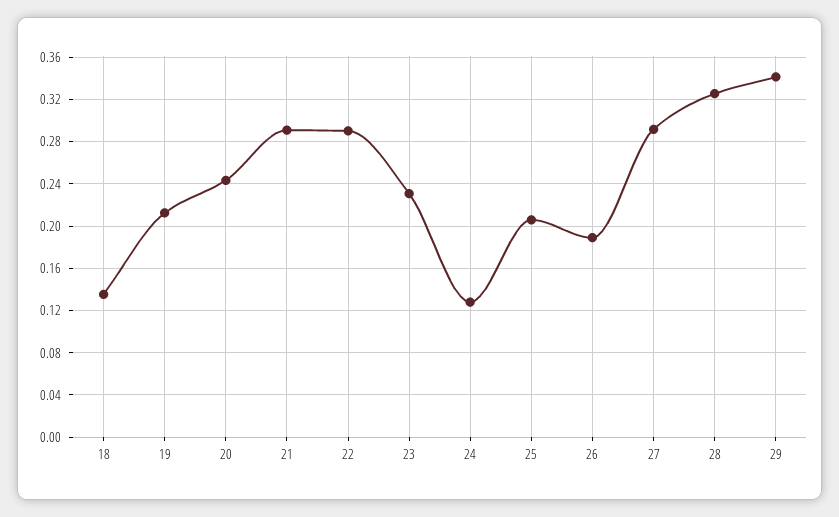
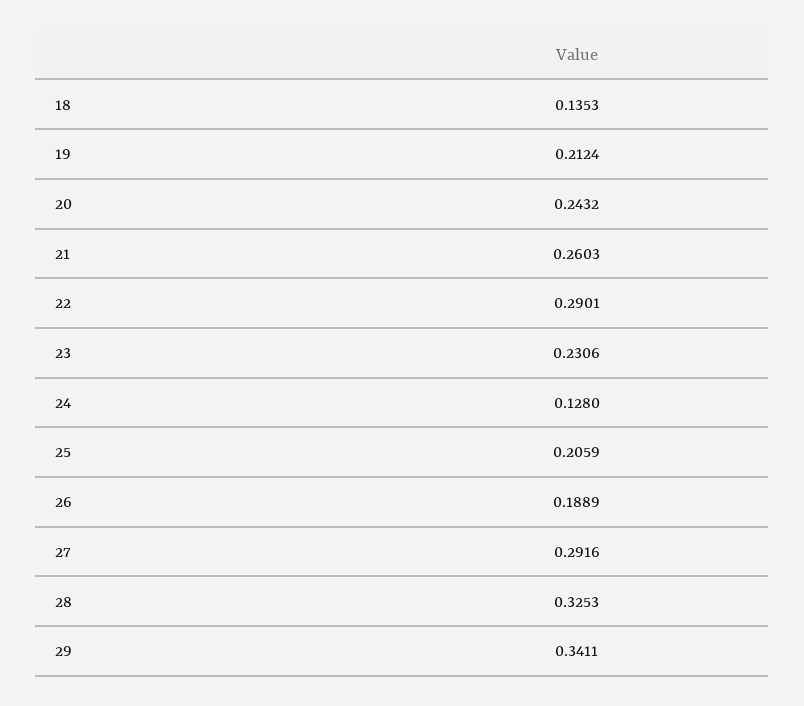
21: 0.29 -> 0.2603

